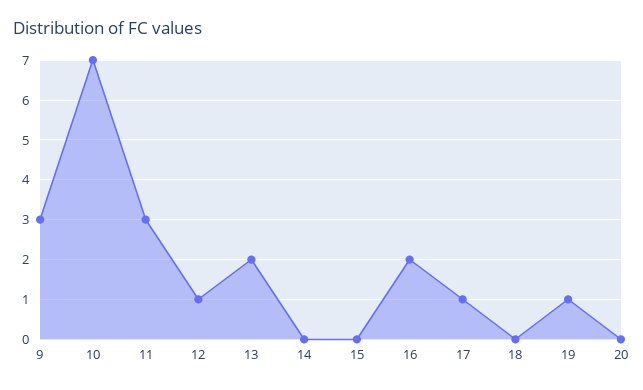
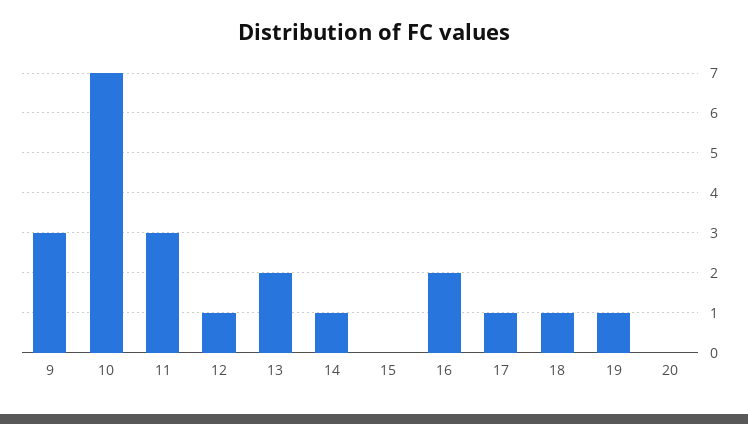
14: 0 -> 1
18: 0 -> 1

